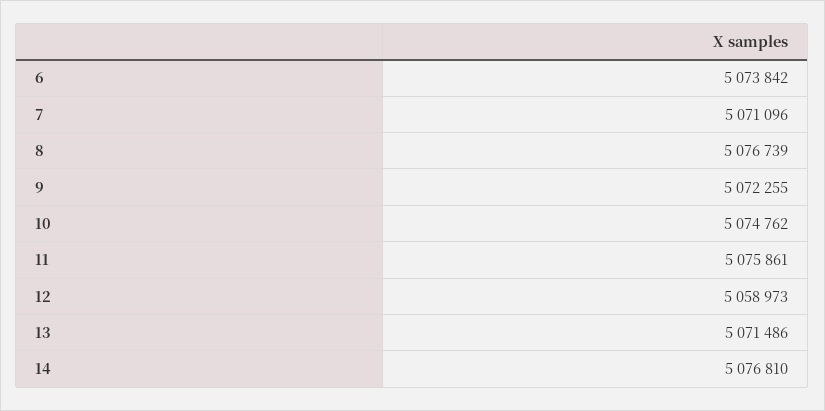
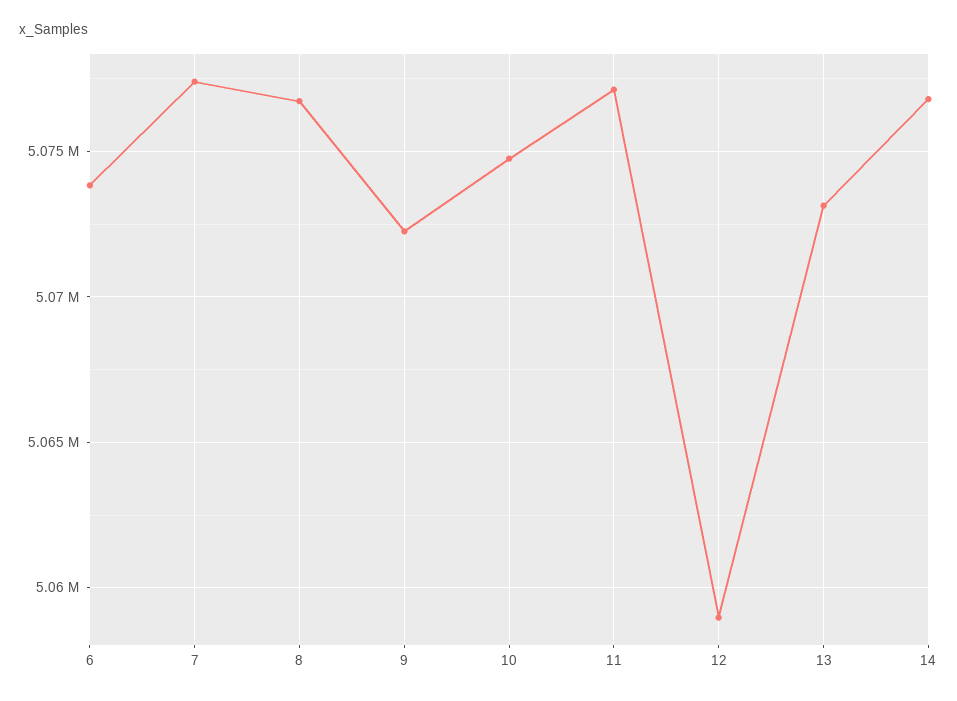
7: 5071096 -> 5077500
11: 5075861 -> 5077000
13: 5071486 -> 5073000

